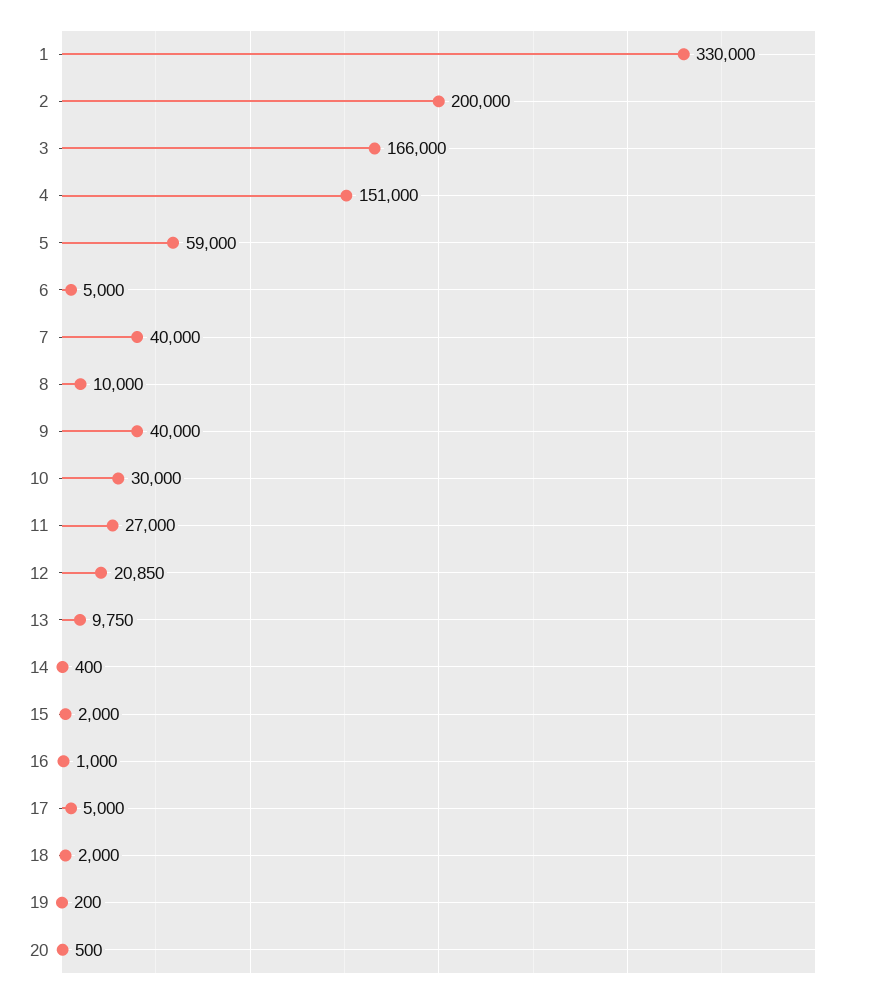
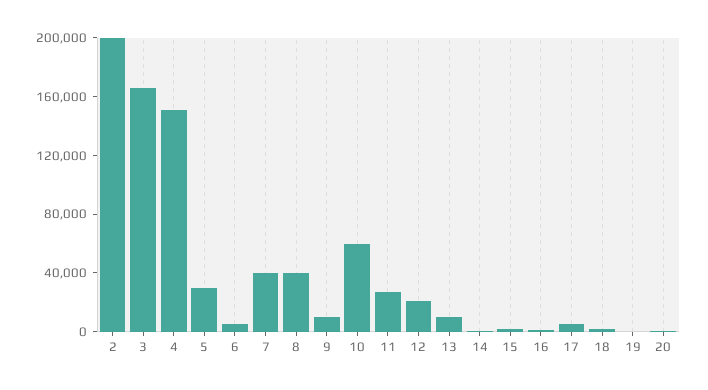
1: 330000 -> none
5: 59000 -> 30000
8: 10000 -> 40000
9: 40000 -> 10000
10: 30000 -> 60000

